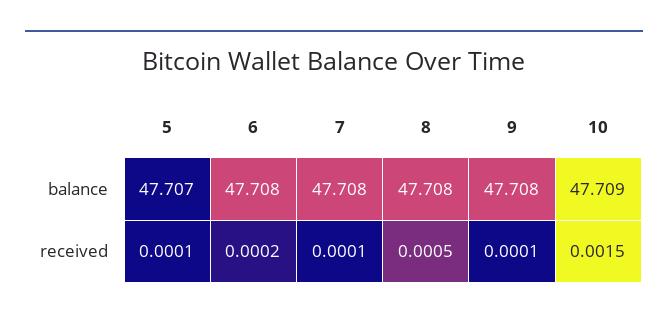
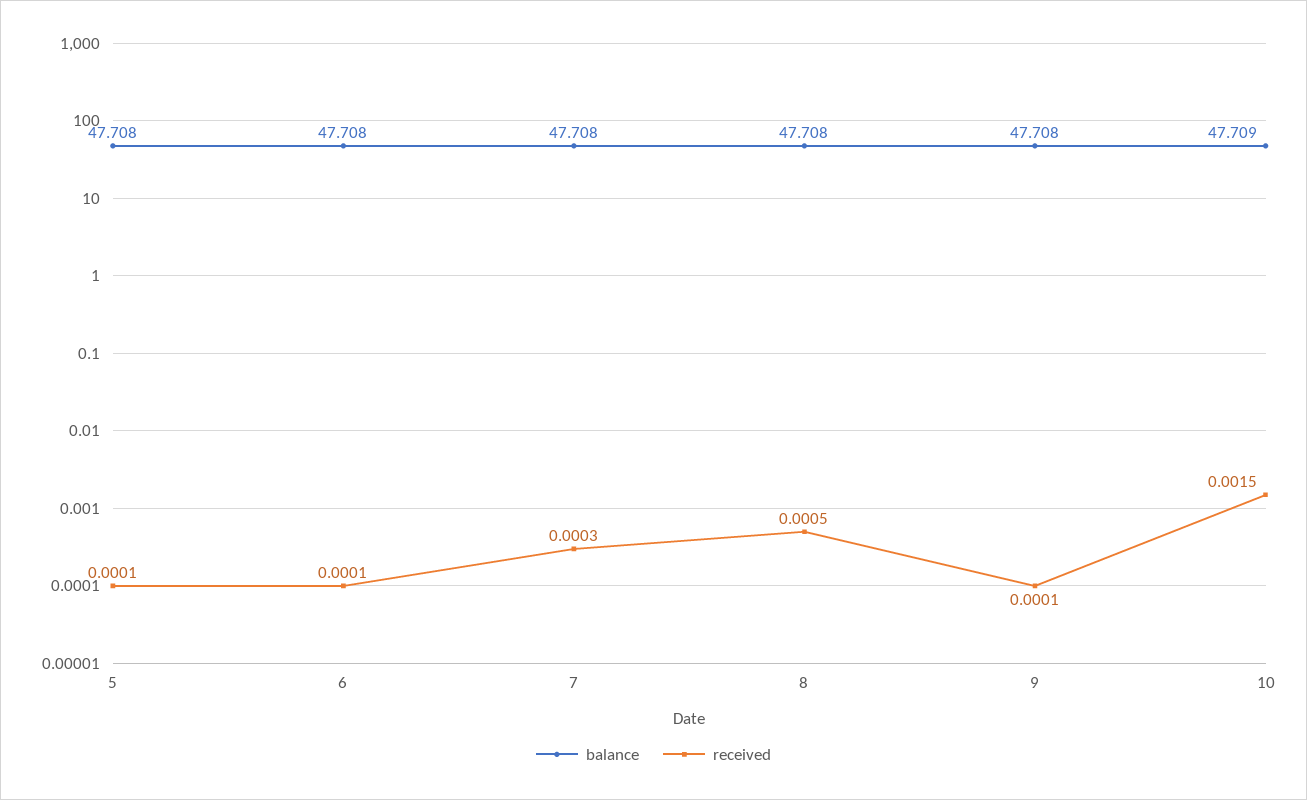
balance, 5: 47.707 -> 47.708
received, 6: 0.0002 -> 0.0001
received, 7: 0.0001 -> 0.0003

